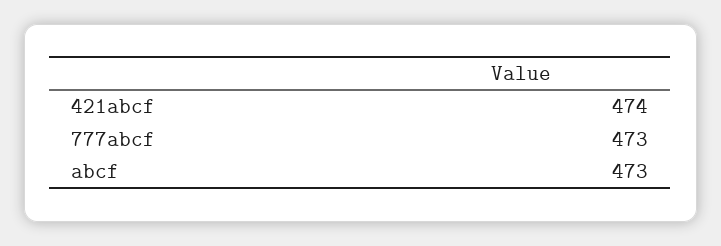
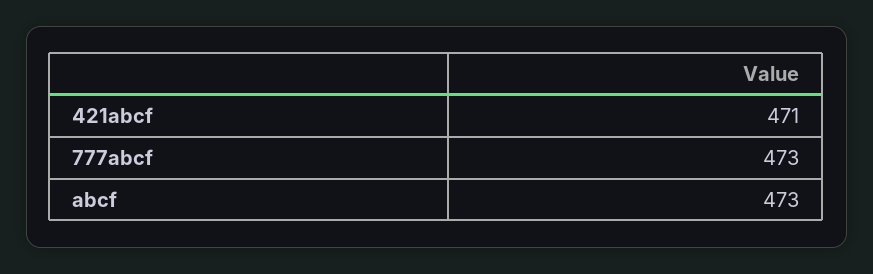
421abcf: 474 -> 471

